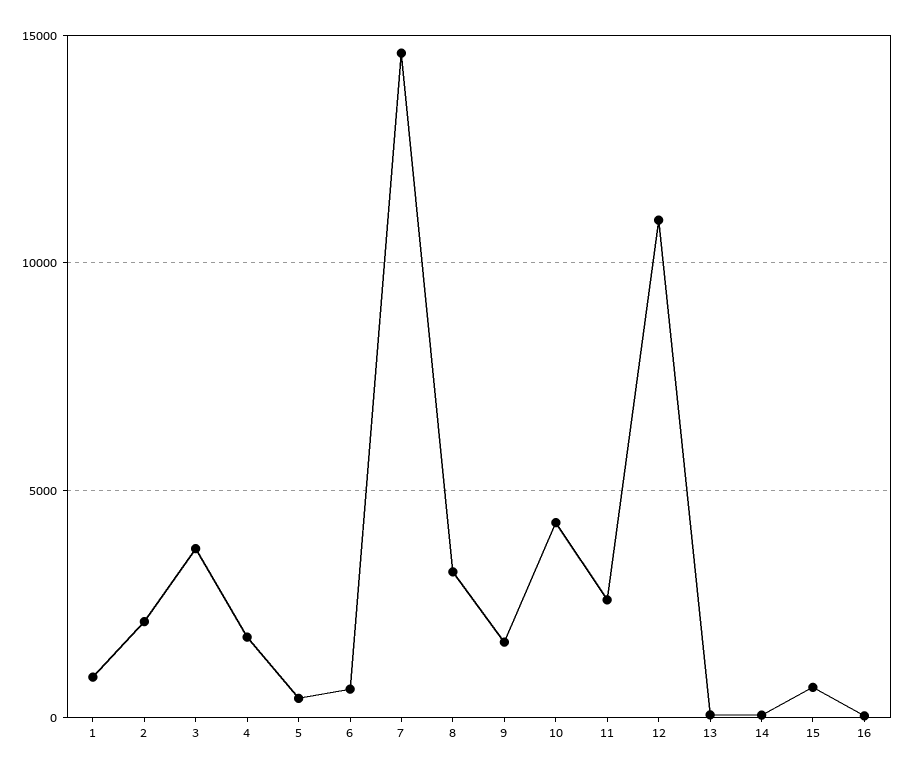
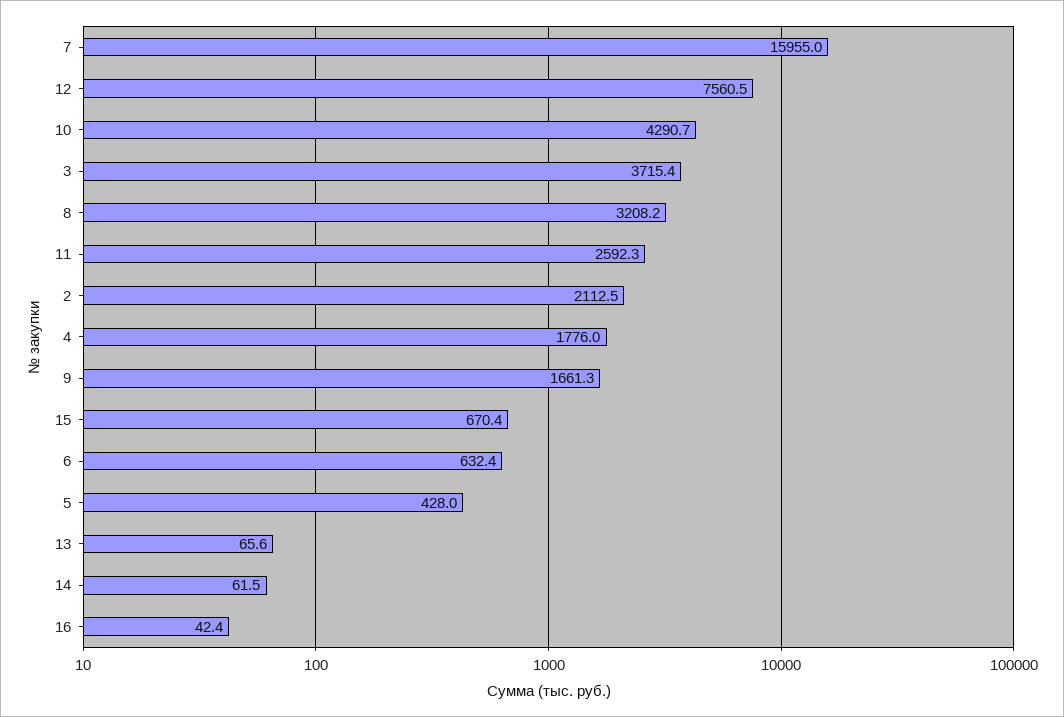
1: 1000 -> none
7: 14500 -> 15955
12: 11000 -> 7560.5

